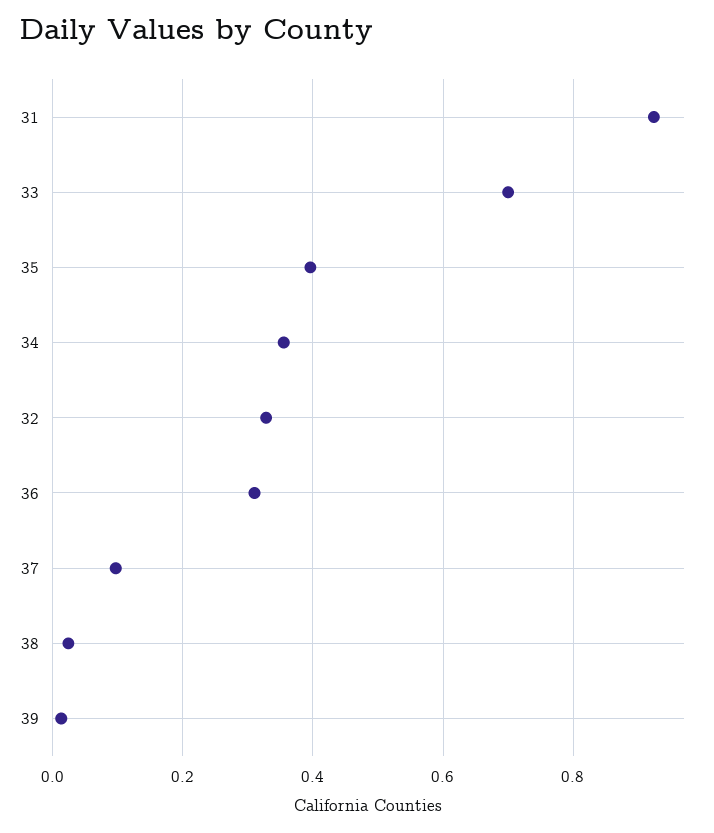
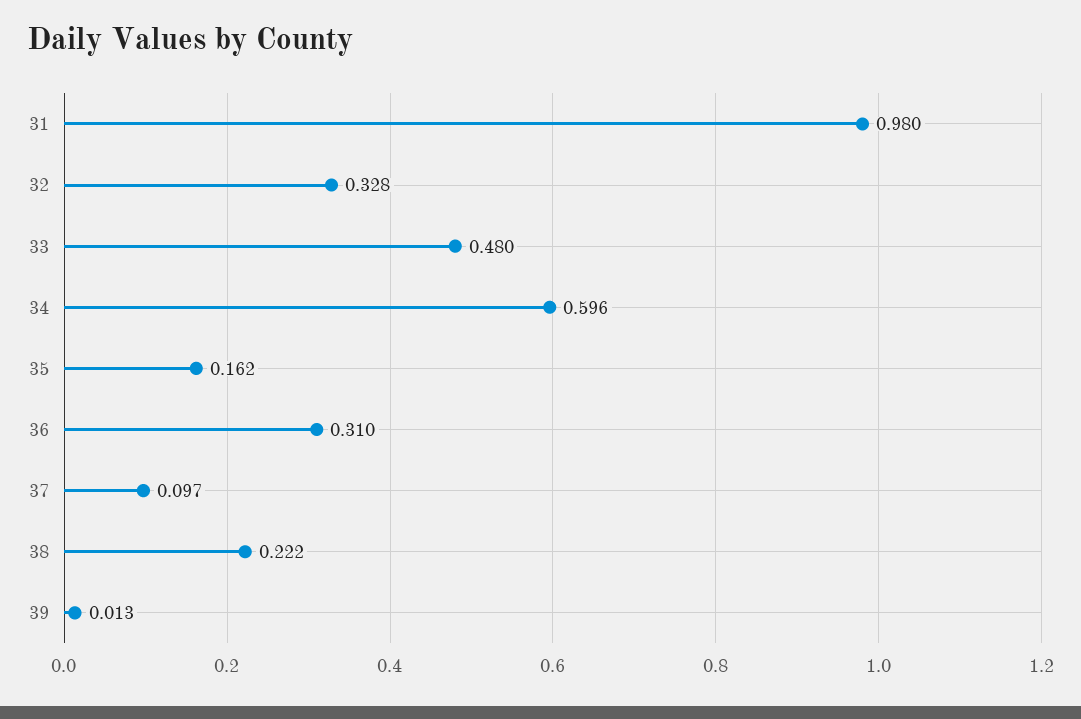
31: 0.92 -> 0.98
33: 0.7 -> 0.48
35: 0.4 -> 0.162
34: 0.36 -> 0.596
38: 0.02 -> 0.222

